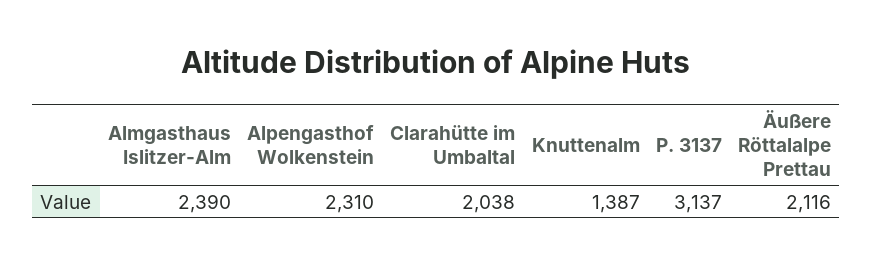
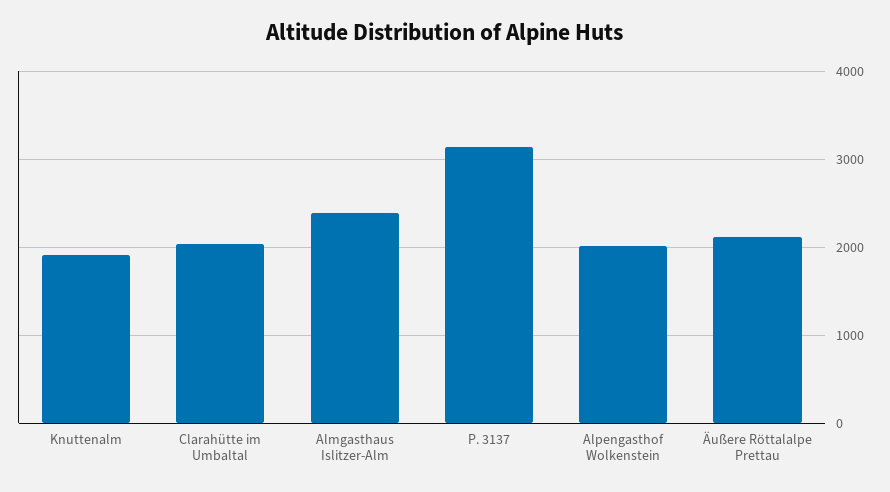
Alpengasthof Wolkenstein: 2310 -> 2000
Knuttenalm: 1387 -> 1900

